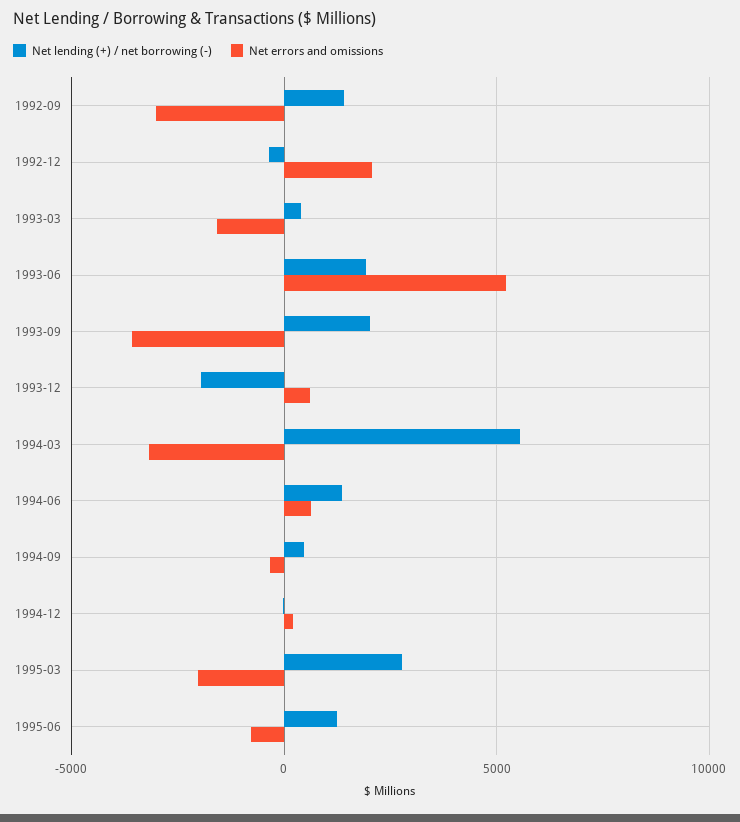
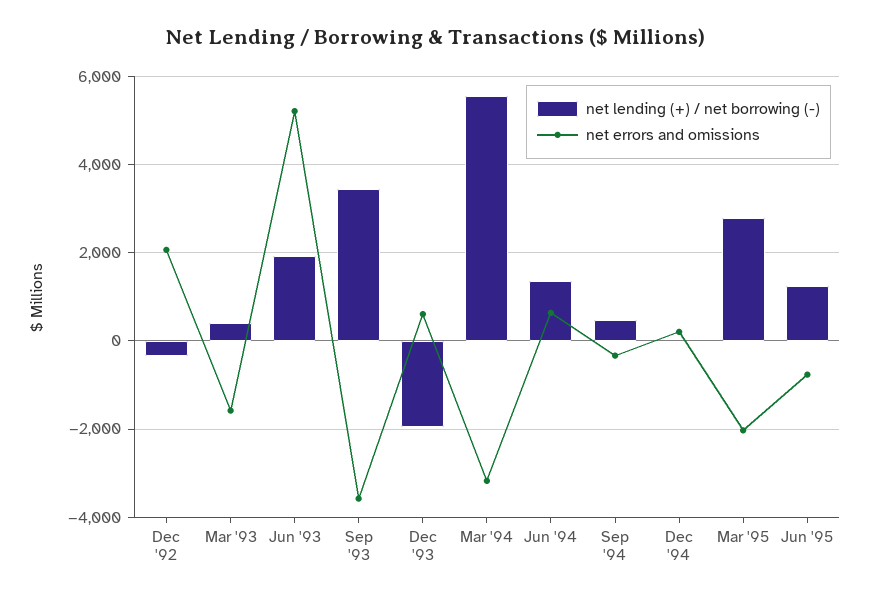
Net lending (+) / net borrowing (-), 1992-09: 1500 -> none
Net errors and omissions, 1992-09: -3000 -> none
Net lending (+) / net borrowing (-), 1993-09: 2000 -> 3400

